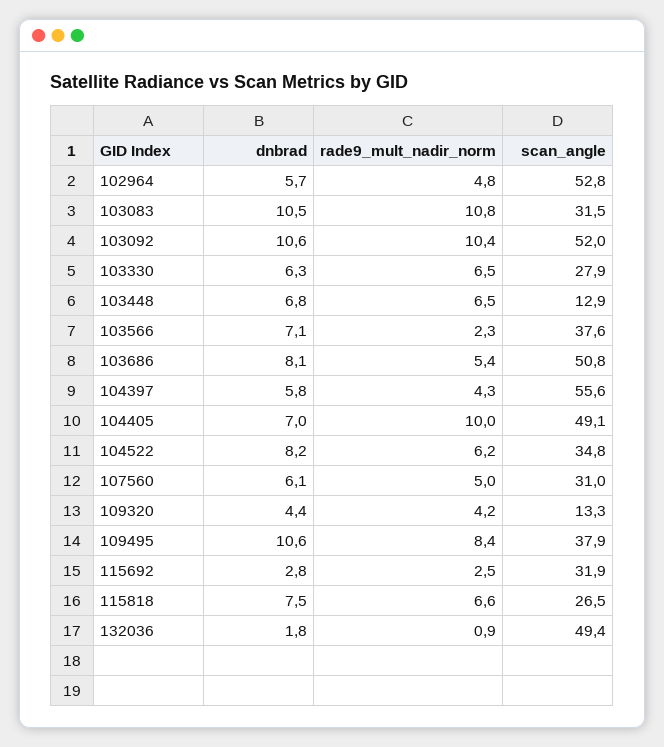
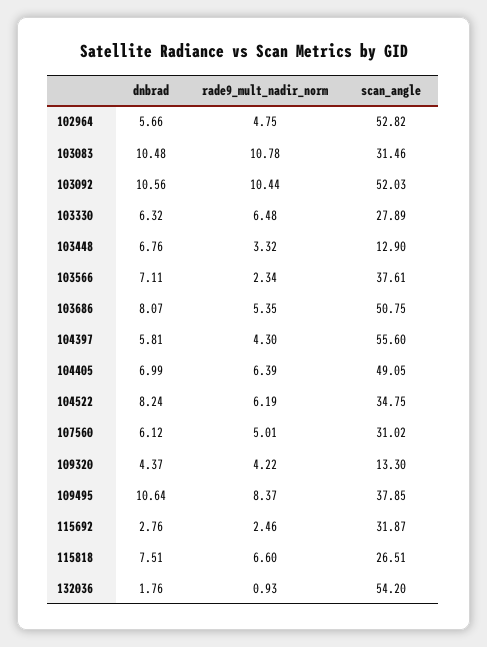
rade9_mult_nadir_norm, 103448: 6.5 -> 3.32
rade9_mult_nadir_norm, 104405: 10 -> 6.39
scan_angle, 132036: 49.4 -> 54.2

